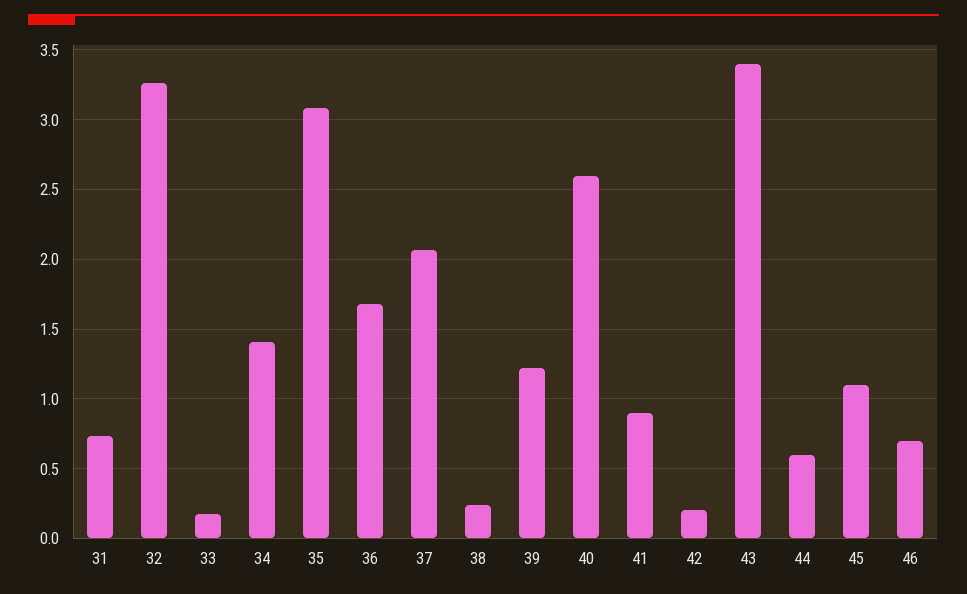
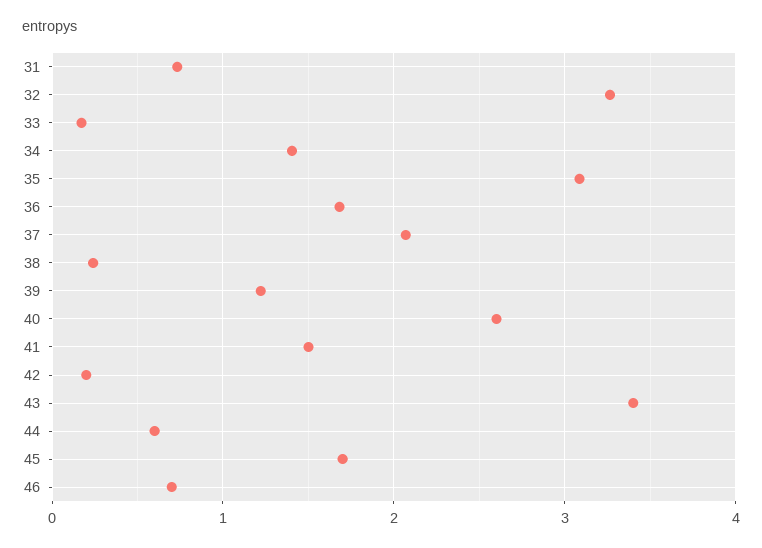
41: 0.9 -> 1.5
45: 1.1 -> 1.7

